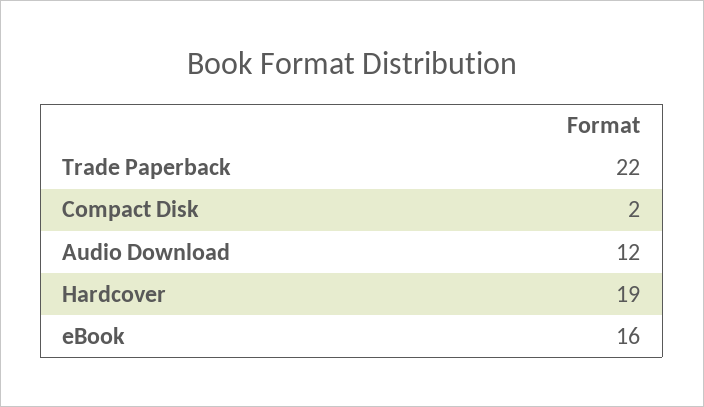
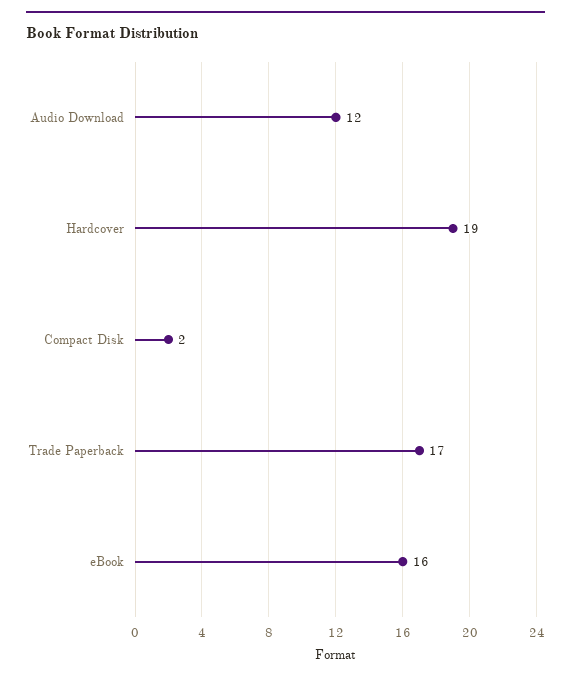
Trade Paperback: 22 -> 17

